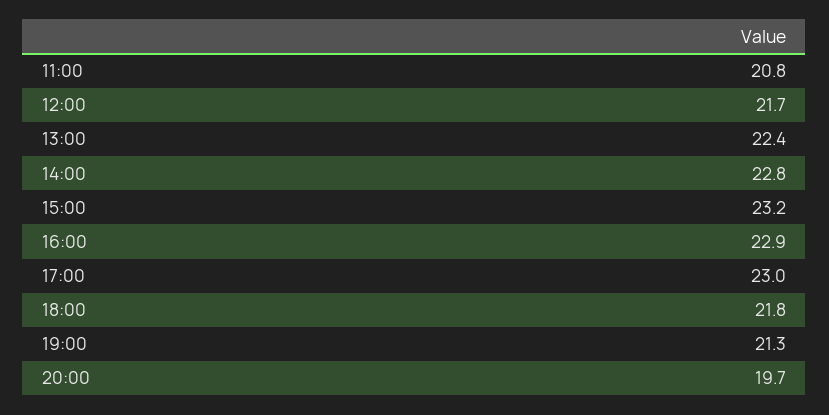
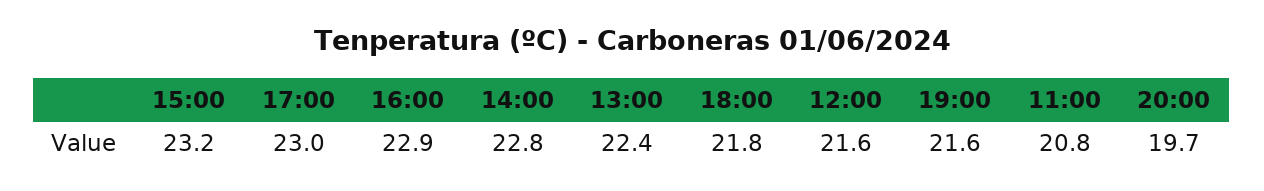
12:00: 21.7 -> 21.6
19:00: 21.3 -> 21.6

